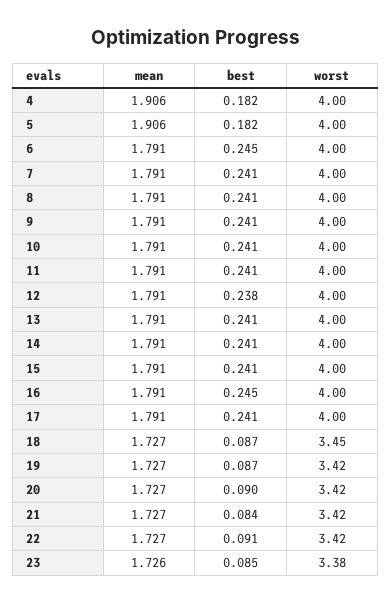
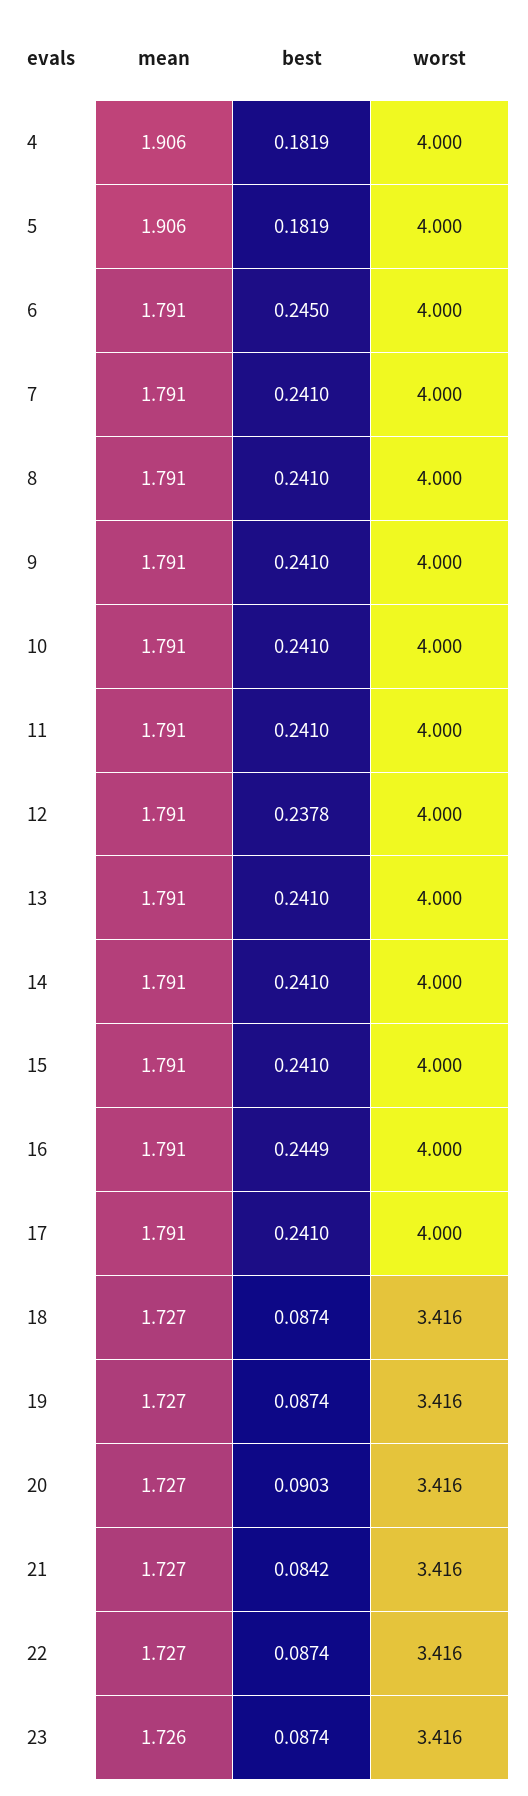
worst, 18: 3.45 -> 3.416
best, 22: 0.091 -> 0.0874
best, 23: 0.085 -> 0.0874
worst, 23: 3.38 -> 3.416

